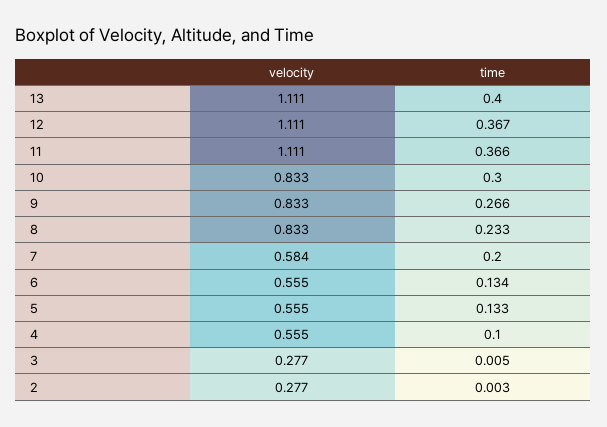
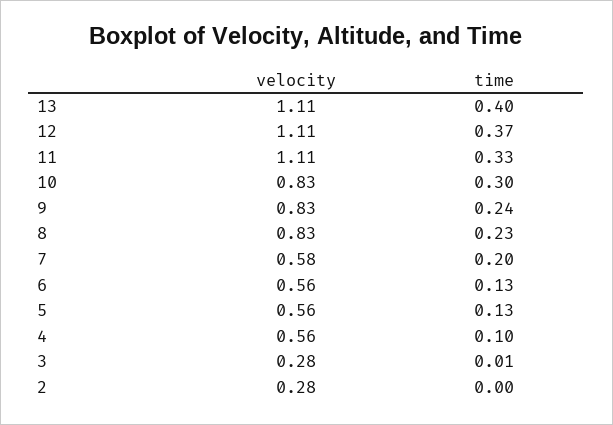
time, 11: 0.366 -> 0.33
time, 9: 0.266 -> 0.24

